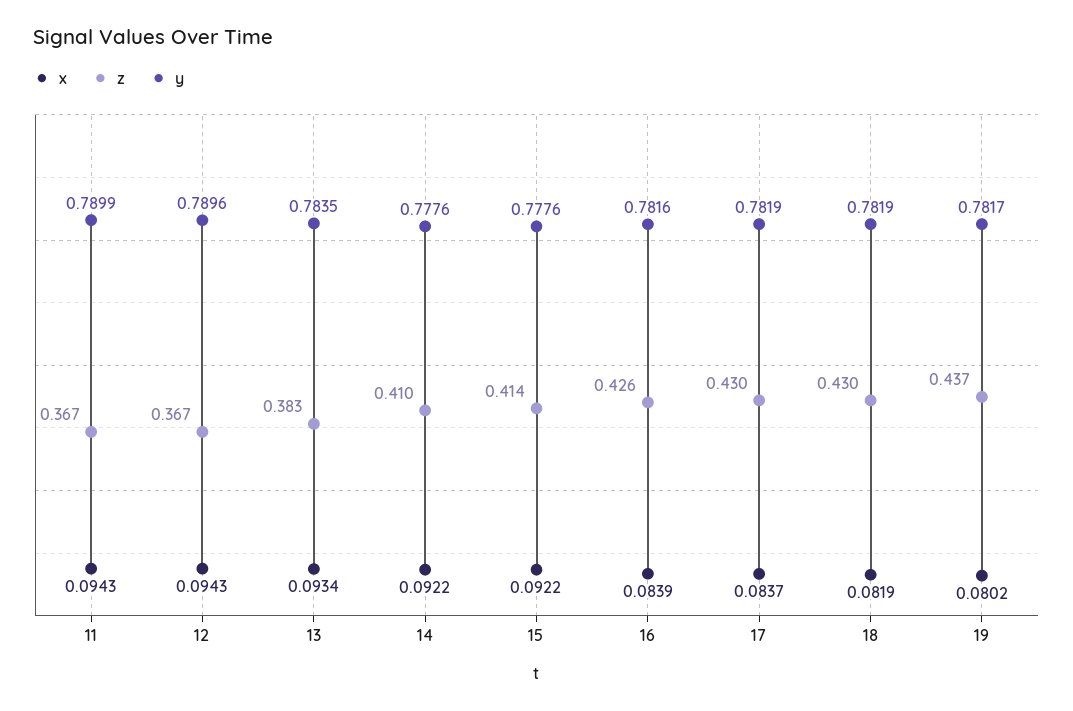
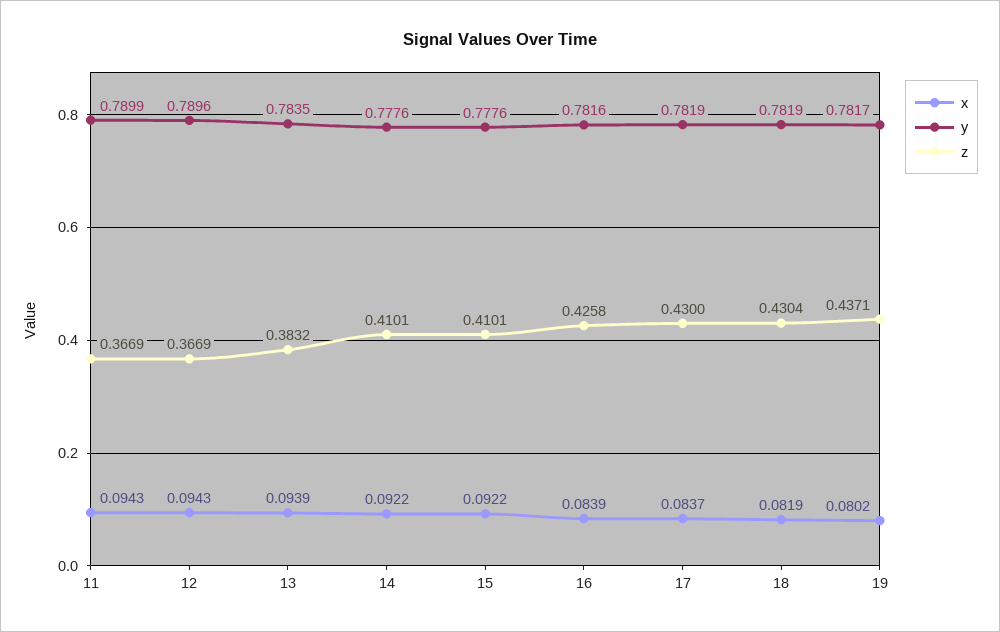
x, 13: 0.0934 -> 0.0939
z, 15: 0.414 -> 0.4101

